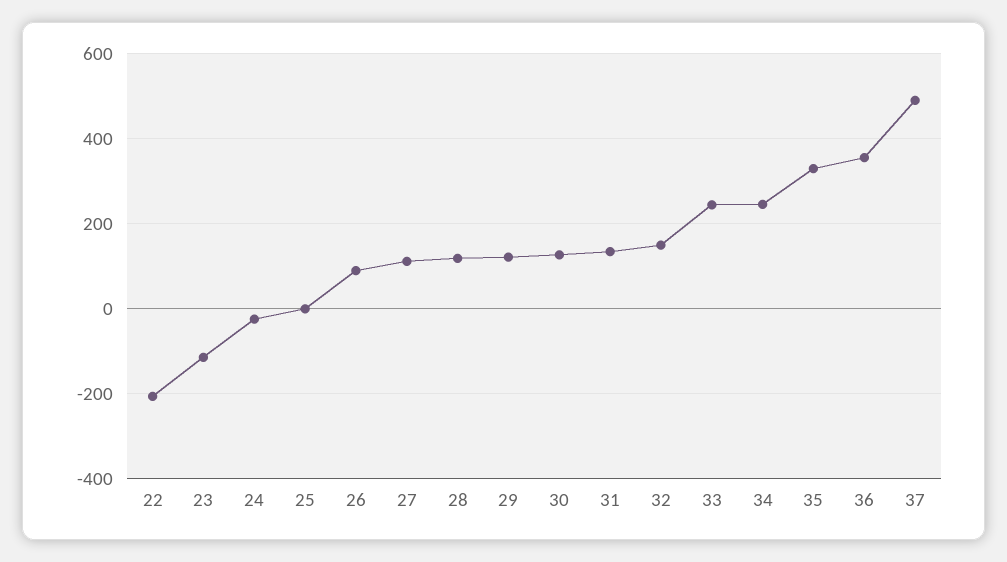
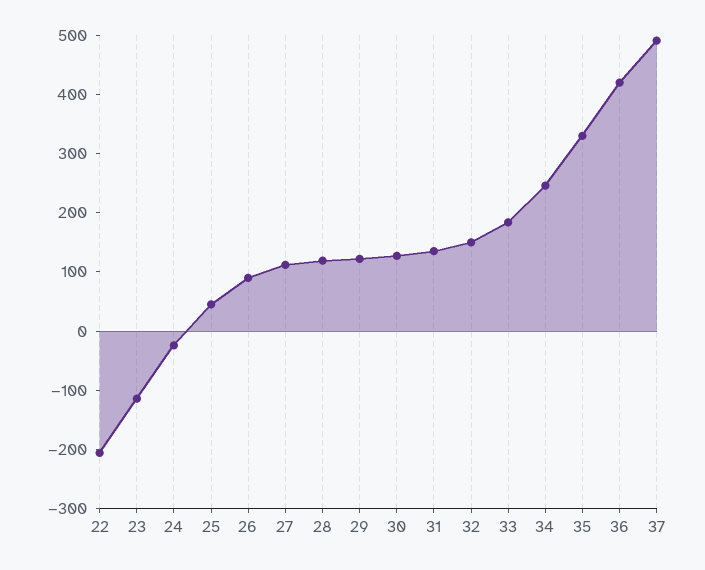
25: 0 -> 40
33: 240 -> 180
36: 360 -> 420

